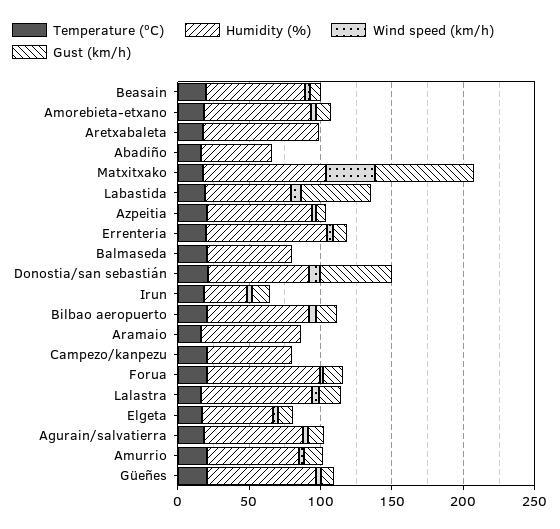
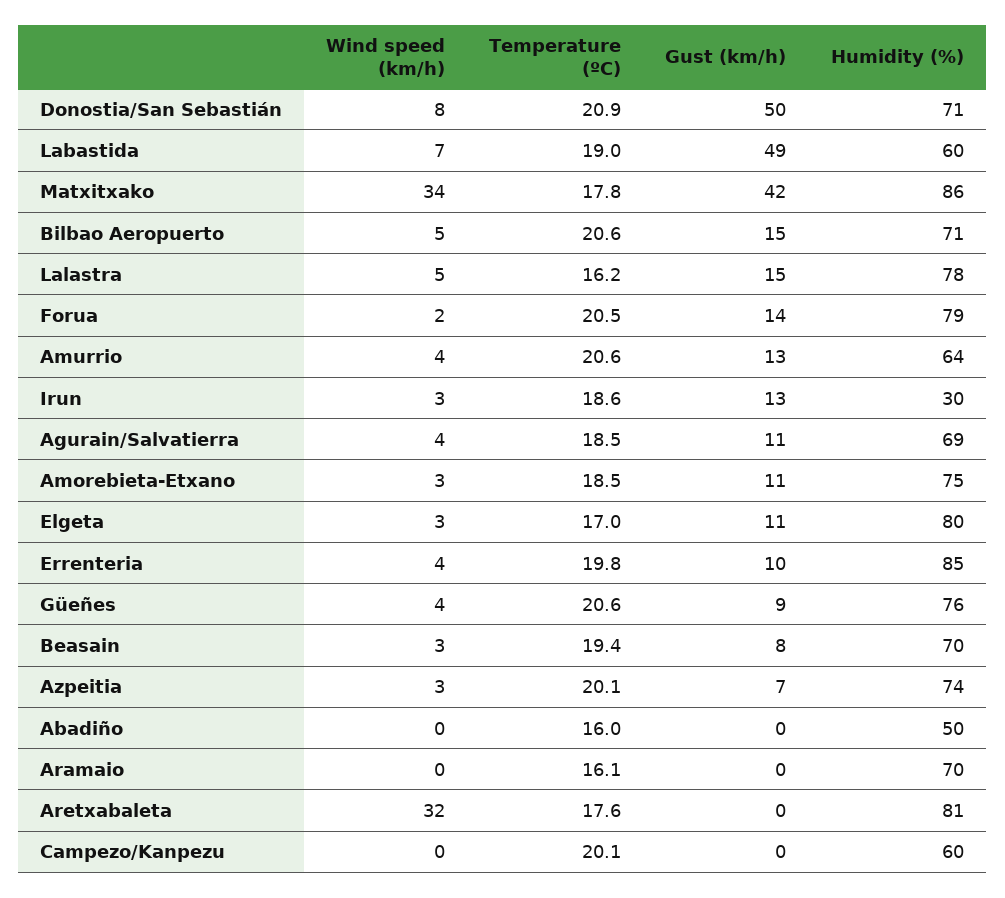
Wind speed (km/h), Aretxabaleta: 0 -> 32
Gust (km/h), Matxitxako: 70 -> 42
Temperature (ºC), Balmaseda: 20 -> none
Humidity (%), Balmaseda: 60 -> none
Wind speed (km/h), Balmaseda: 0 -> none
Gust (km/h), Balmaseda: 0 -> none
Humidity (%), Elgeta: 50 -> 80

